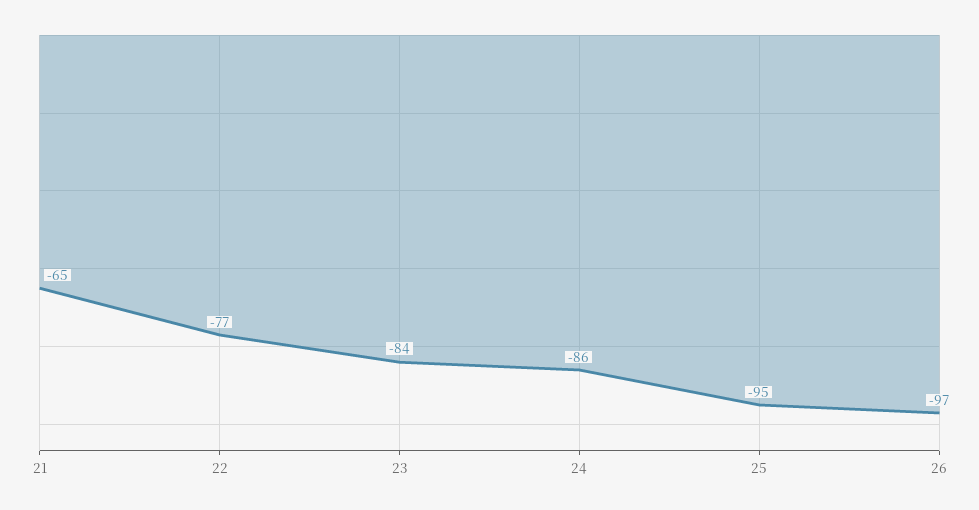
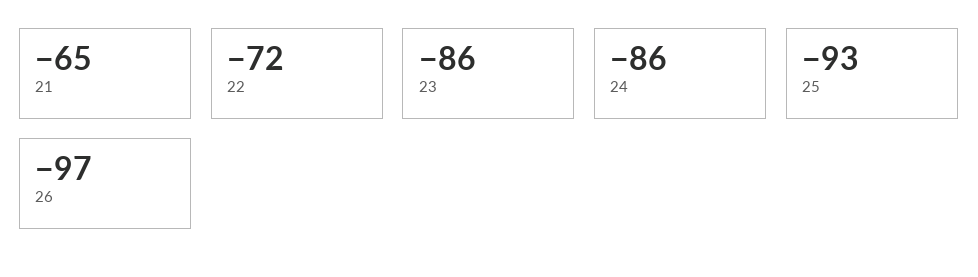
22: -77 -> -72
23: -84 -> -86
25: -95 -> -93

